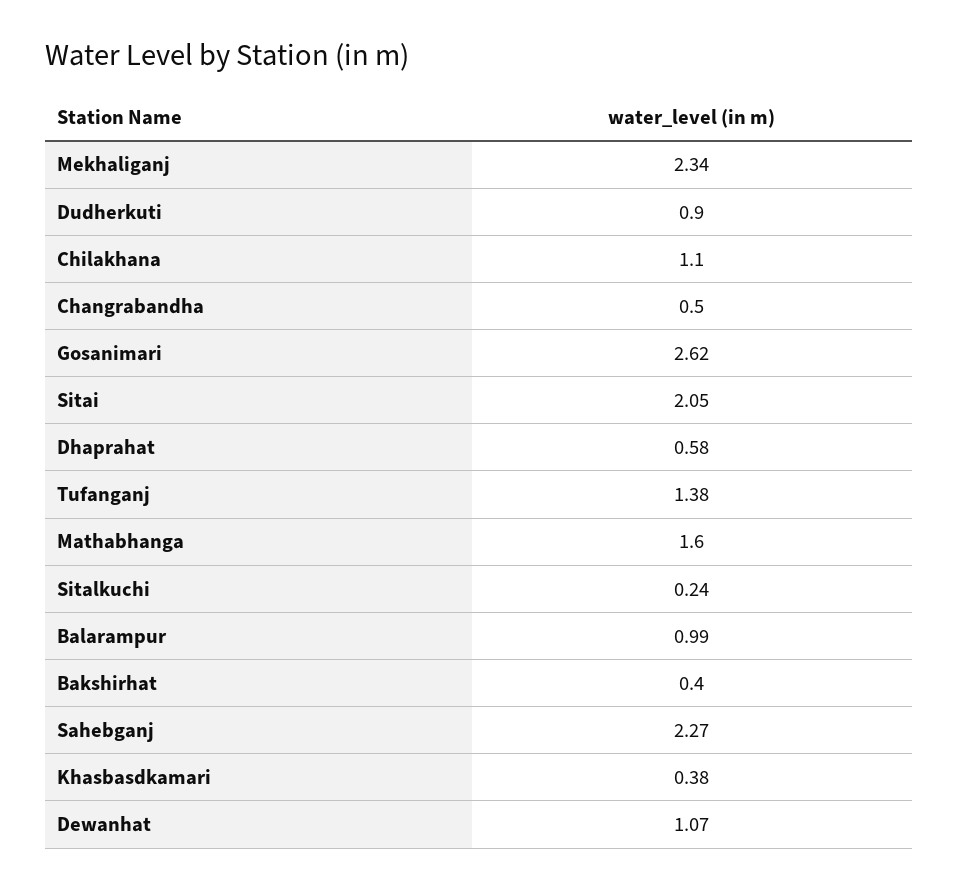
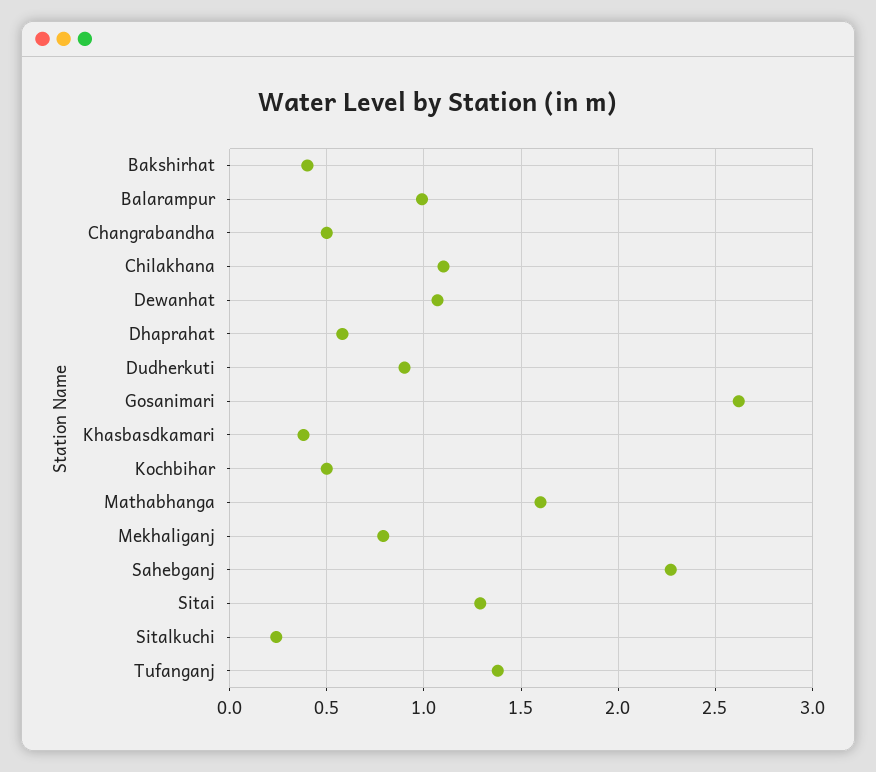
Mekhaliganj: 2.34 -> 0.8
Sitai: 2.05 -> 1.3
Kochbihar: none -> 0.5

